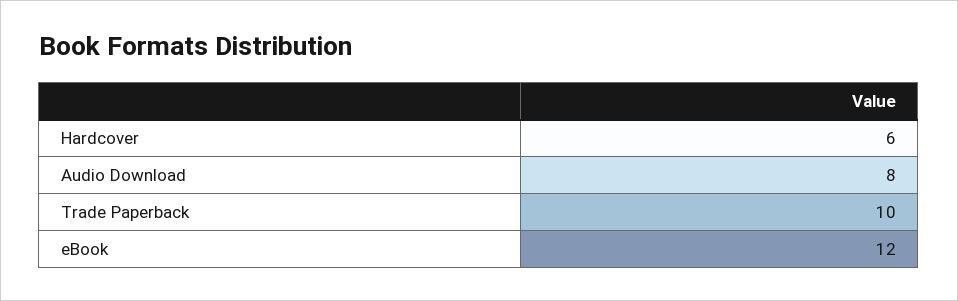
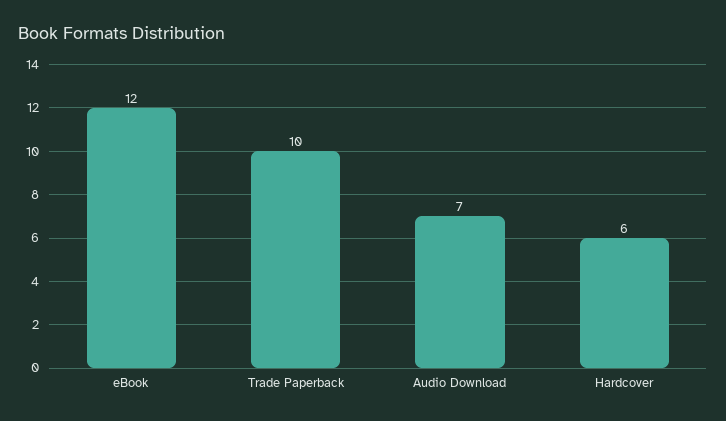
Audio Download: 8 -> 7

